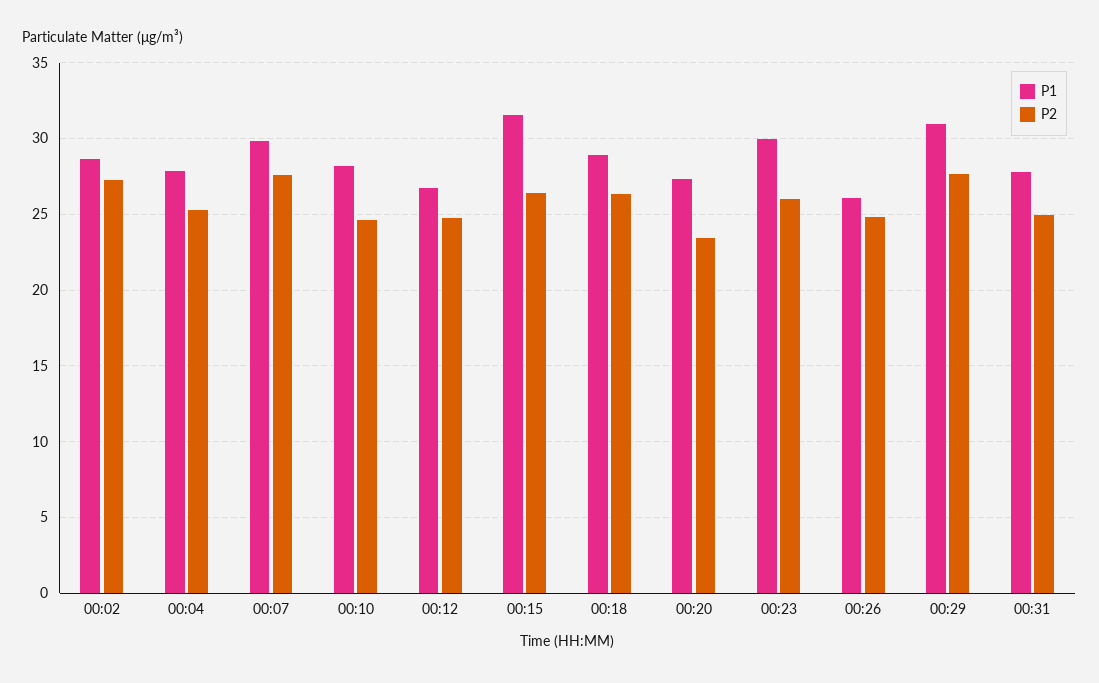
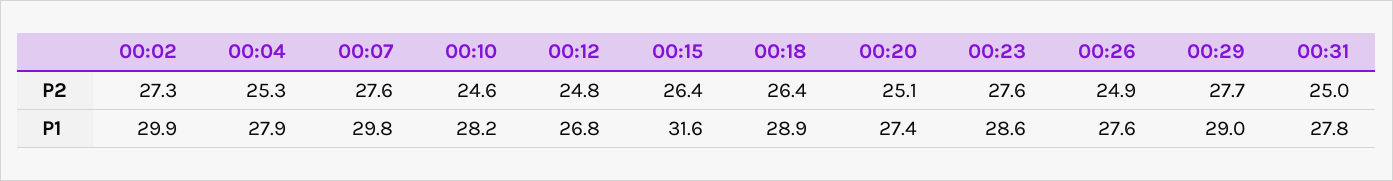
P1, 00:02: 28.5 -> 29.9
P2, 00:20: 23.5 -> 25.1
P1, 00:23: 30 -> 28.6
P2, 00:23: 26 -> 27.6
P1, 00:26: 26 -> 27.6
P1, 00:29: 31 -> 29

